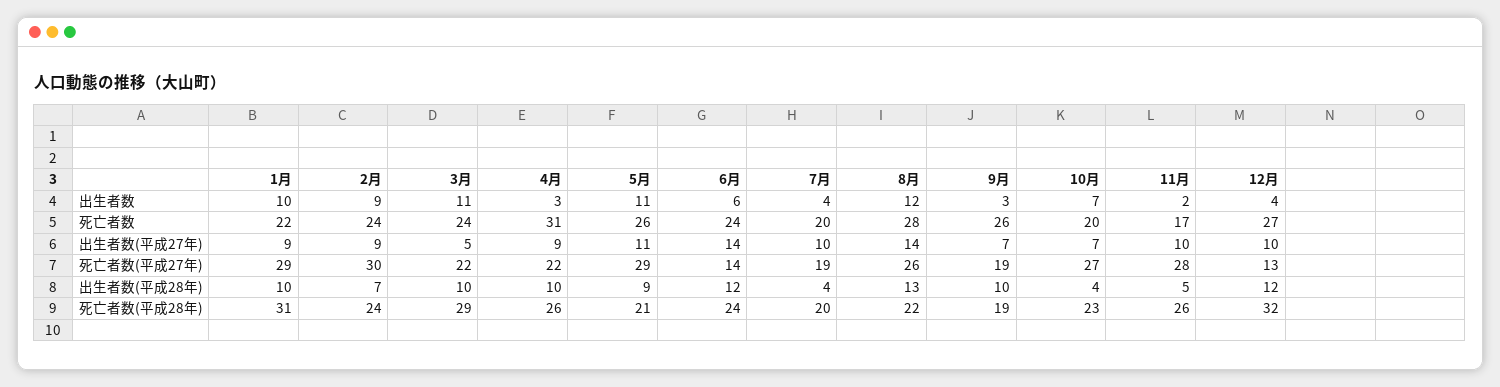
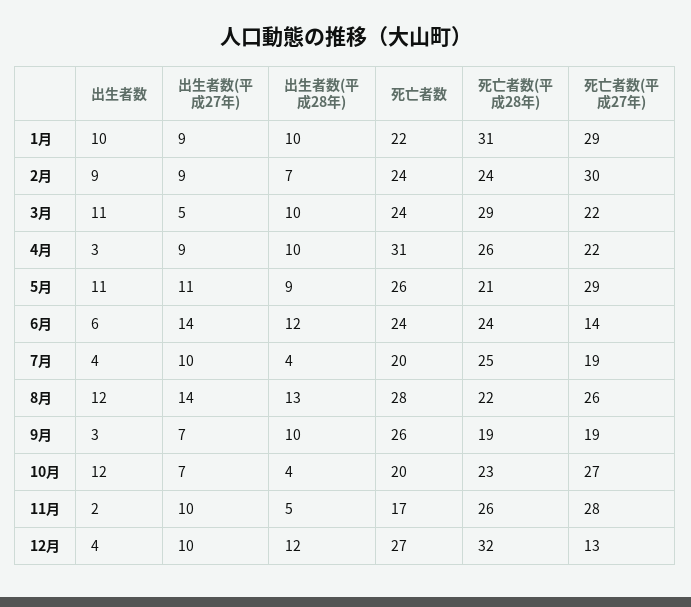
10月, 出生者数: 7 -> 12
7月, 死亡者数(平成28年): 20 -> 25

